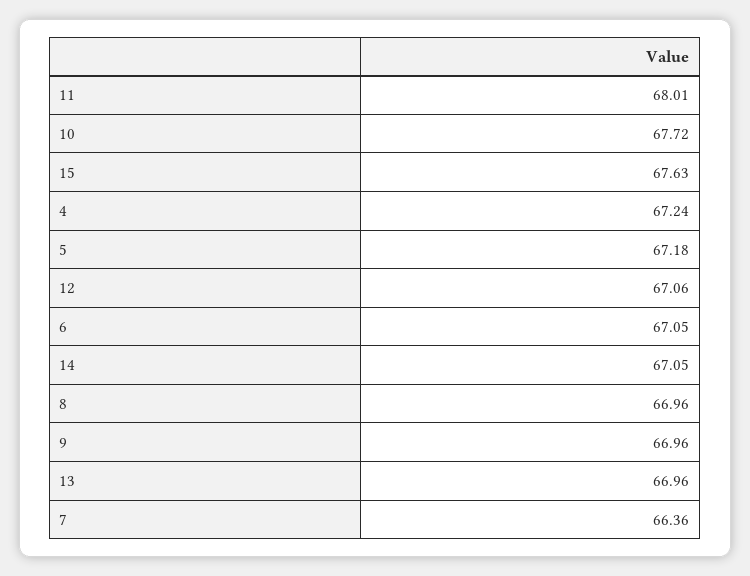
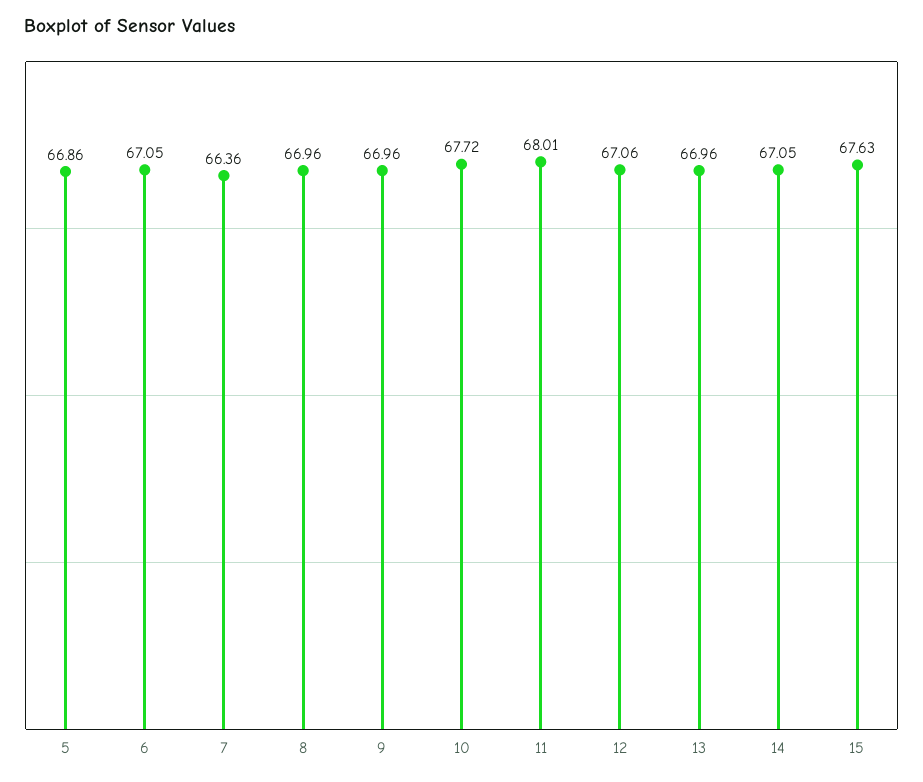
4: 67.24 -> none
5: 67.18 -> 66.86

